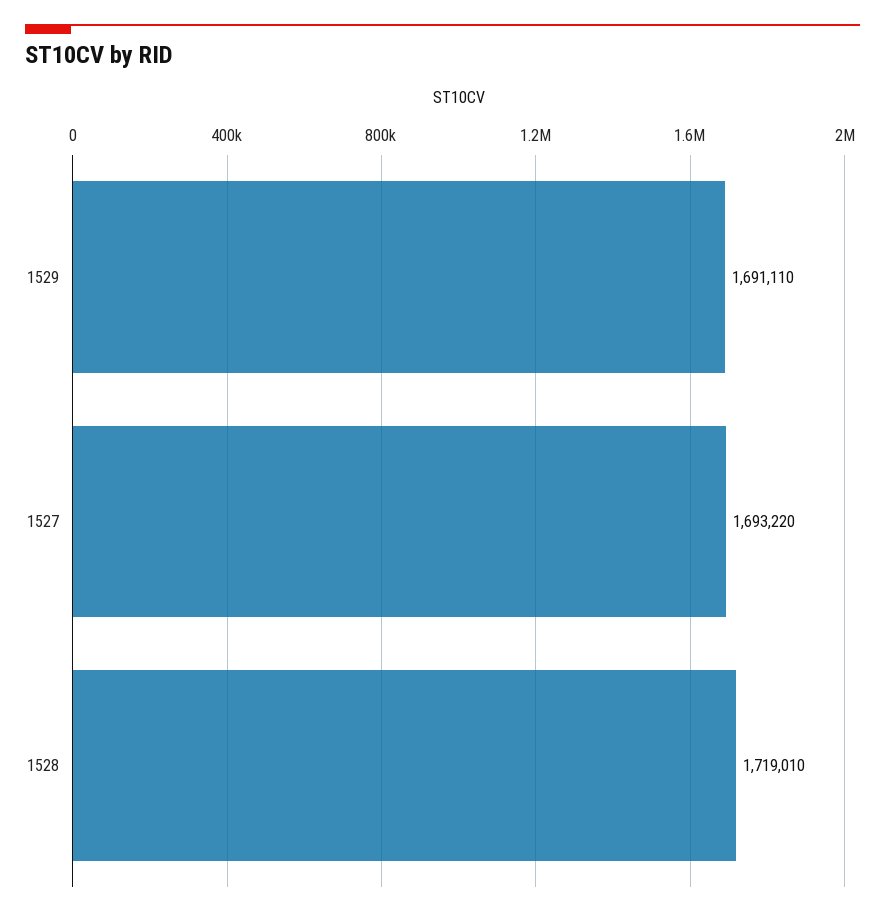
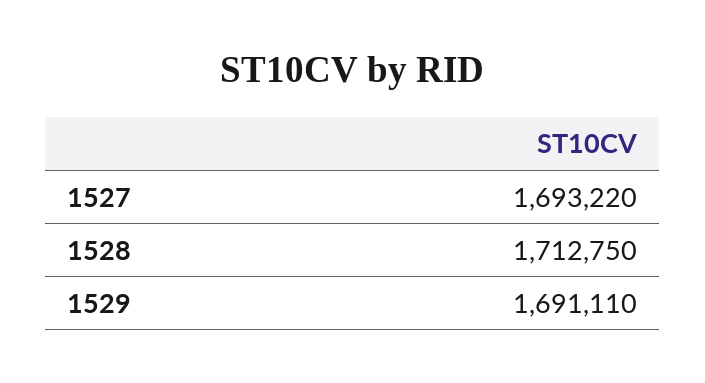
1528: 1719010 -> 1712750

